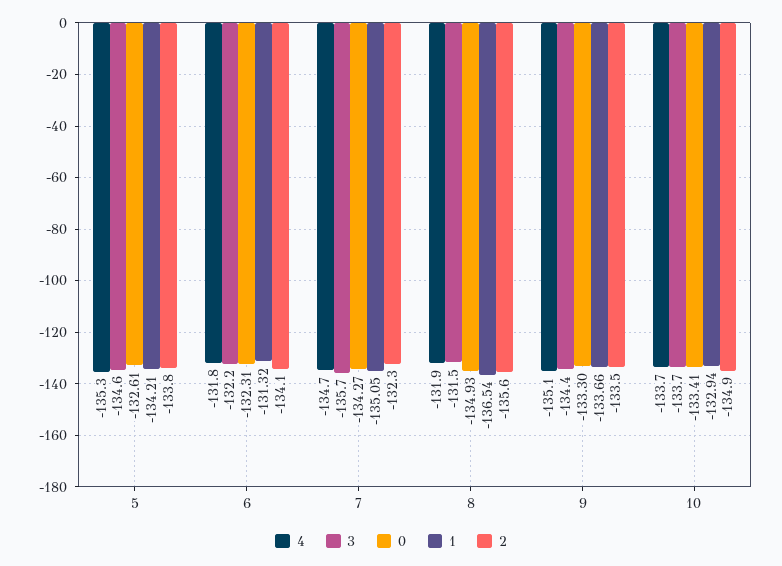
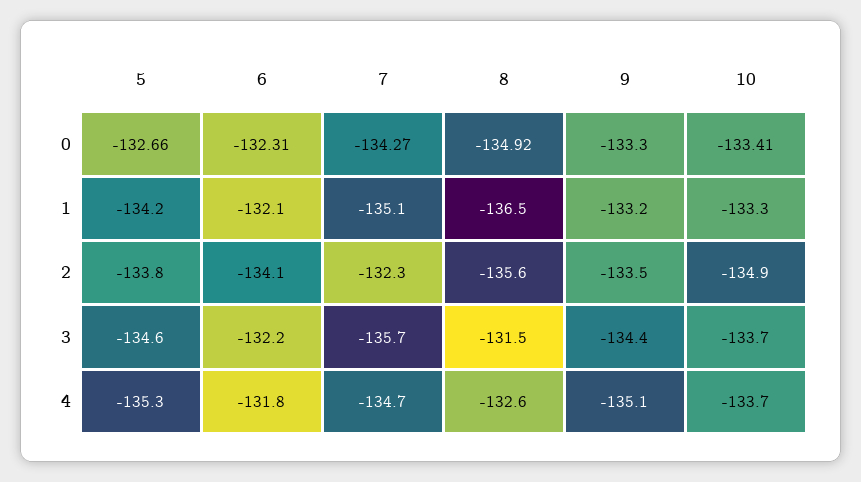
0, 5: -132.61 -> -132.66
1, 6: -131.32 -> -132.1
4, 8: -131.9 -> -132.6
0, 8: -134.93 -> -134.92
1, 9: -133.66 -> -133.2
1, 10: -132.94 -> -133.3

